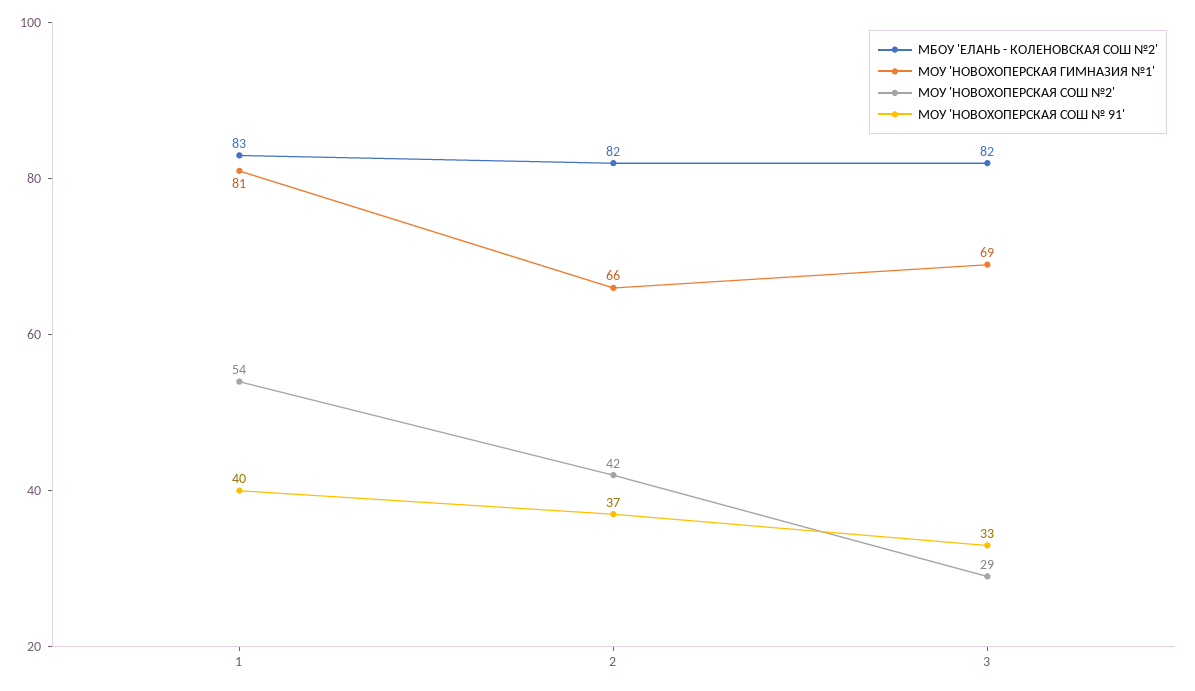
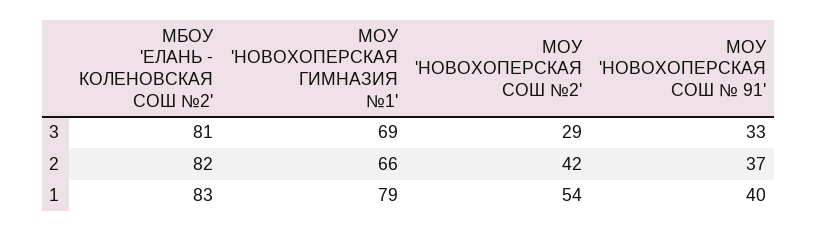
МОУ 'НОВОХОПЕРСКАЯ ГИМНАЗИЯ №1', 1: 81 -> 79
МБОУ 'ЕЛАНЬ - КОЛЕНОВСКАЯ СОШ №2', 3: 82 -> 81

